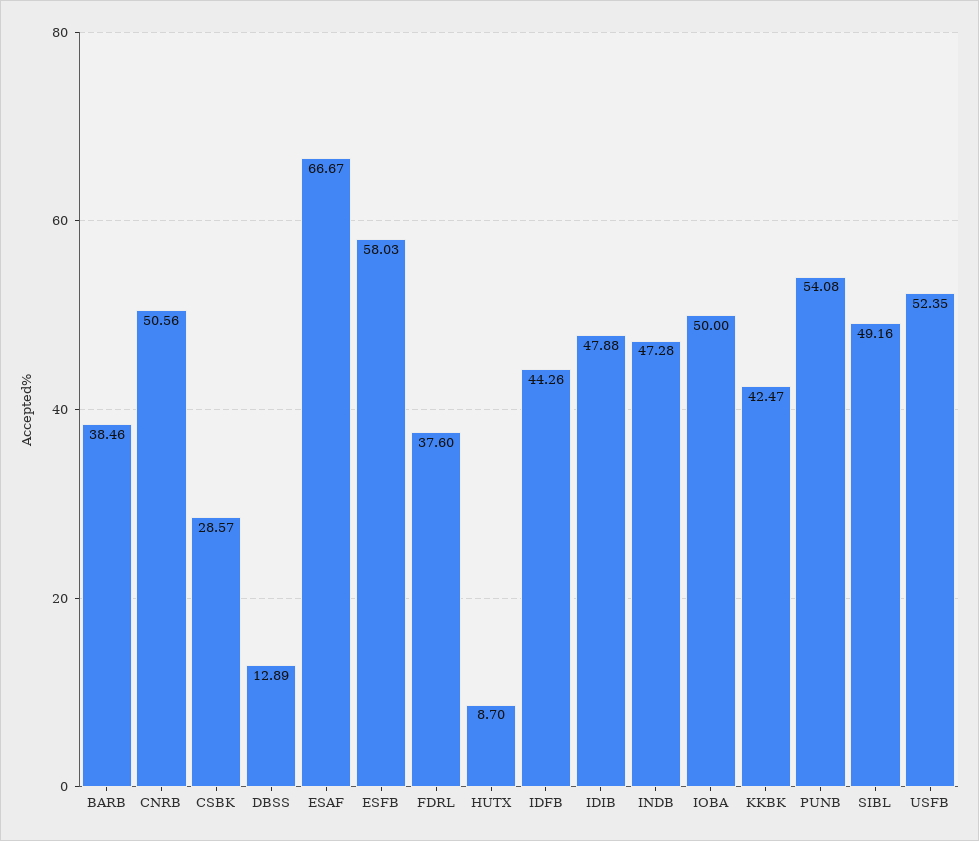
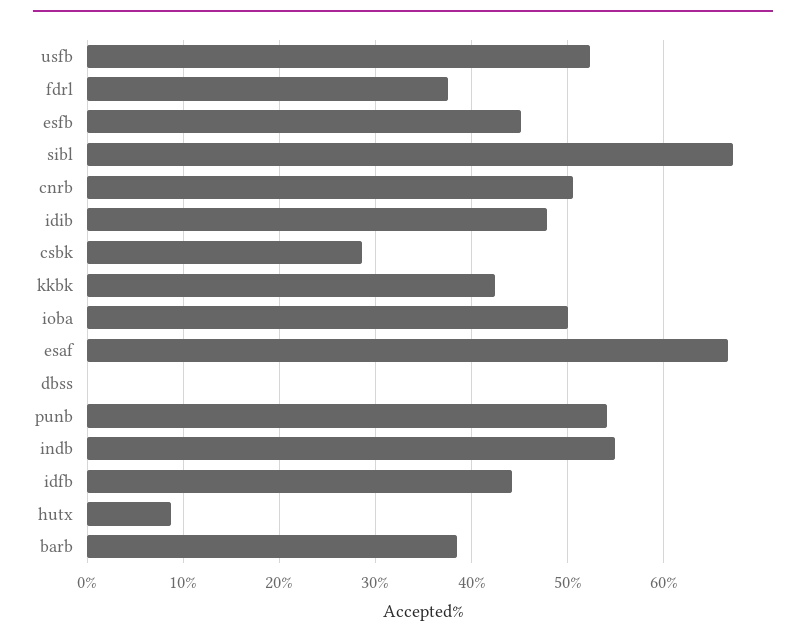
DBSS: 12.89 -> 0
ESFB: 58.03 -> 45
INDB: 47.28 -> 55
SIBL: 49.16 -> 67

